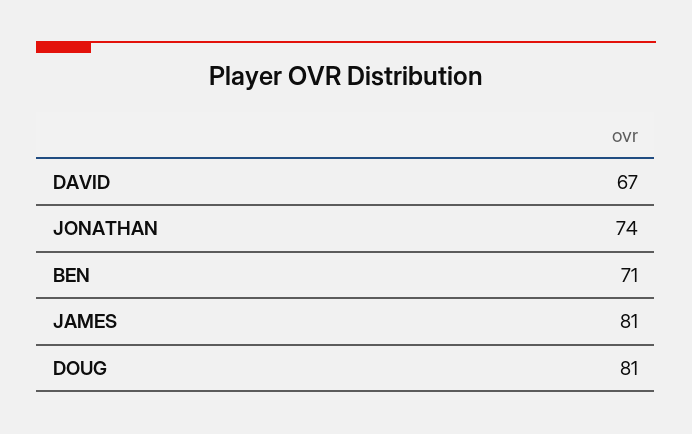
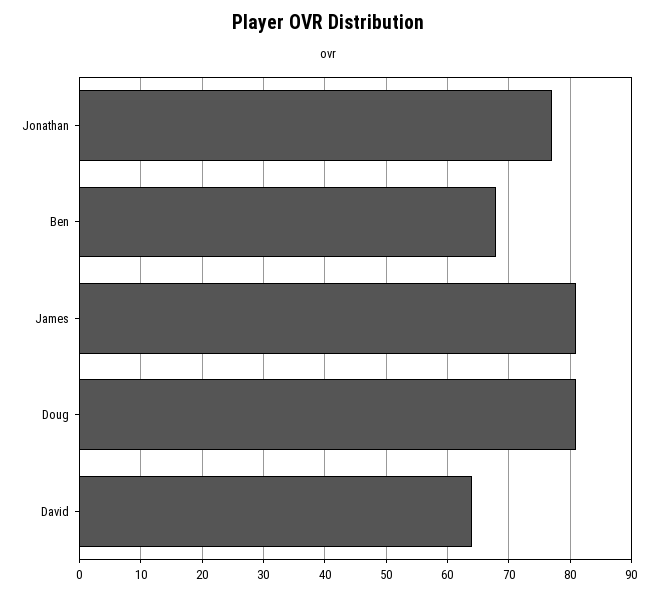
DAVID: 67 -> 64
JONATHAN: 74 -> 77
BEN: 71 -> 68

